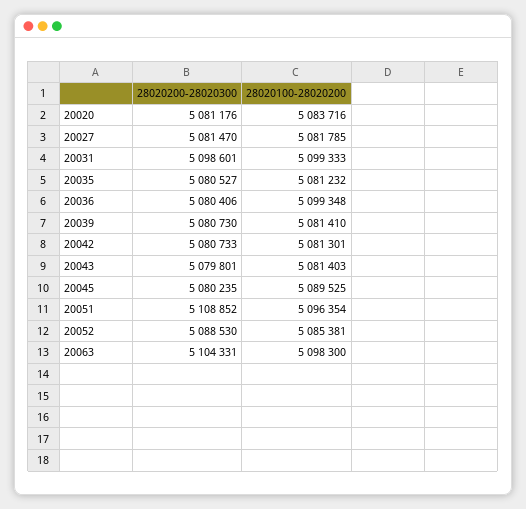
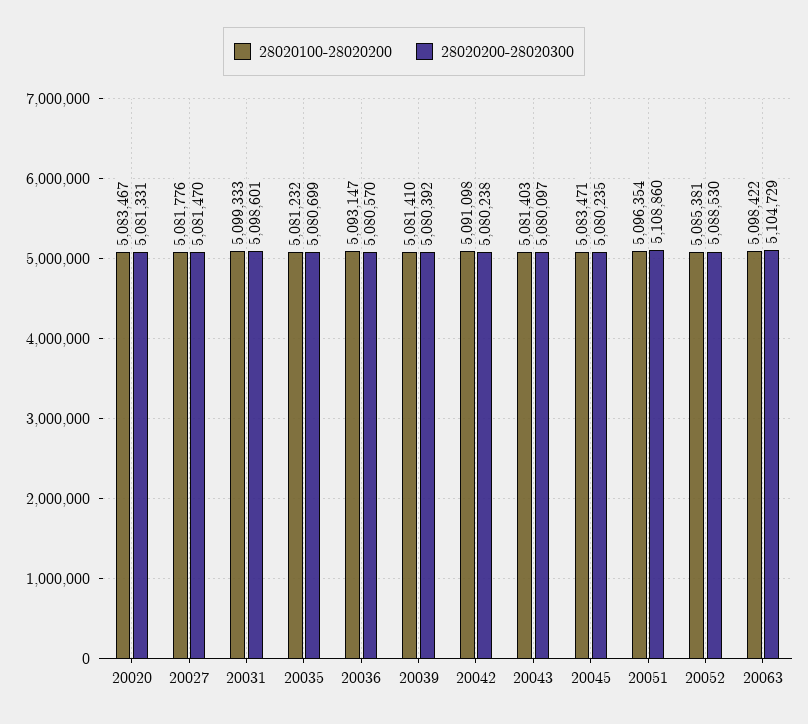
28020200-28020300, 20020: 5081176 -> 5081331
28020100-28020200, 20020: 5083716 -> 5083467
28020100-28020200, 20027: 5081785 -> 5081776
28020200-28020300, 20035: 5080527 -> 5080699
28020200-28020300, 20036: 5080406 -> 5080570
28020100-28020200, 20036: 5099348 -> 5093147
28020200-28020300, 20039: 5080730 -> 5080392
28020200-28020300, 20042: 5080733 -> 5080238
28020100-28020200, 20042: 5081301 -> 5091098
28020200-28020300, 20043: 5079801 -> 5080097
28020100-28020200, 20045: 5089525 -> 5083471
28020200-28020300, 20051: 5108852 -> 5108860
28020200-28020300, 20063: 5104331 -> 5104729
28020100-28020200, 20063: 5098300 -> 5098422

